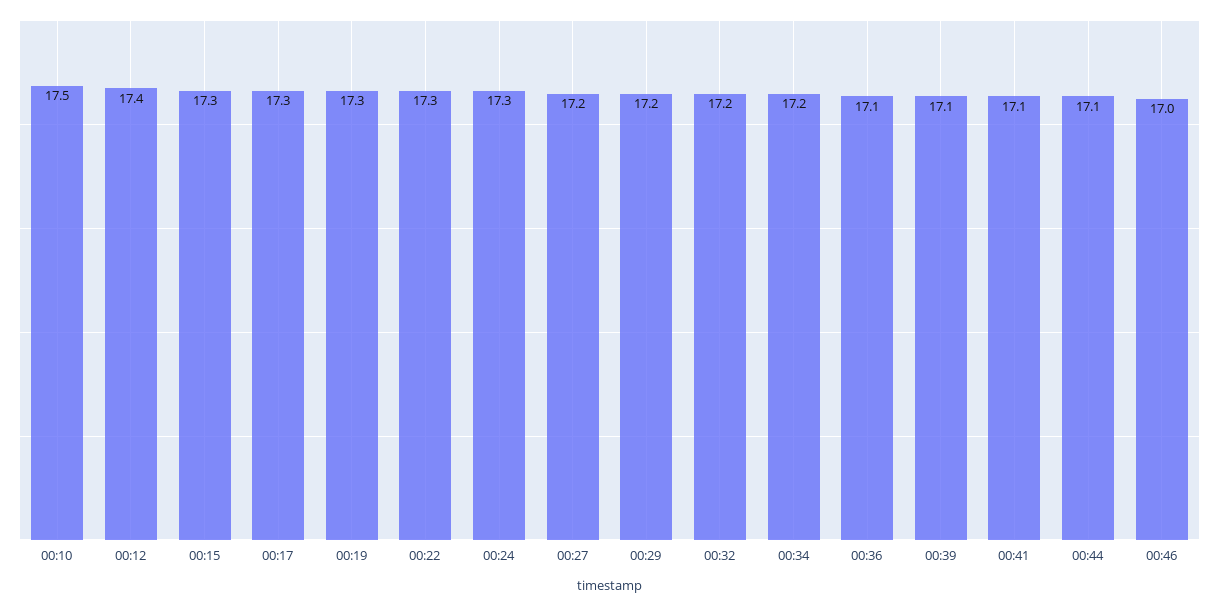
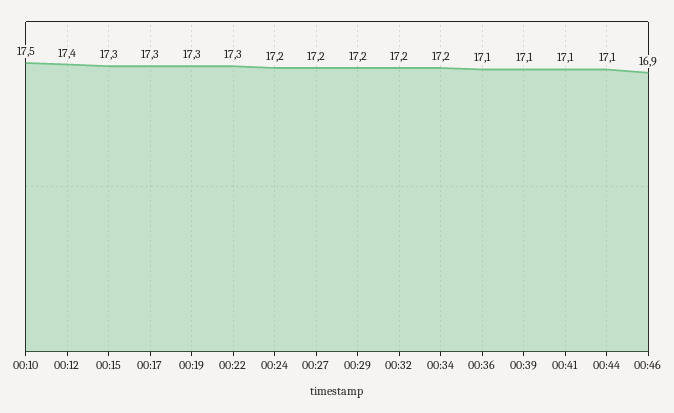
00:24: 17.3 -> 17.2
00:46: 17 -> 16.9

